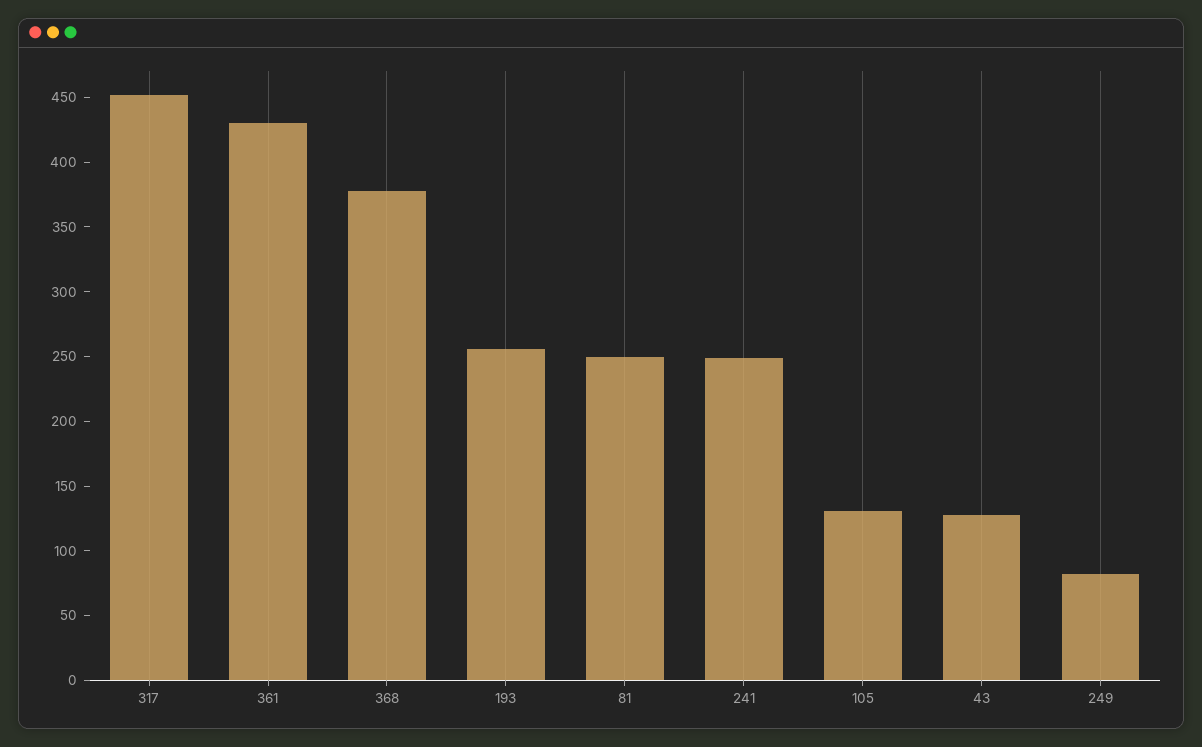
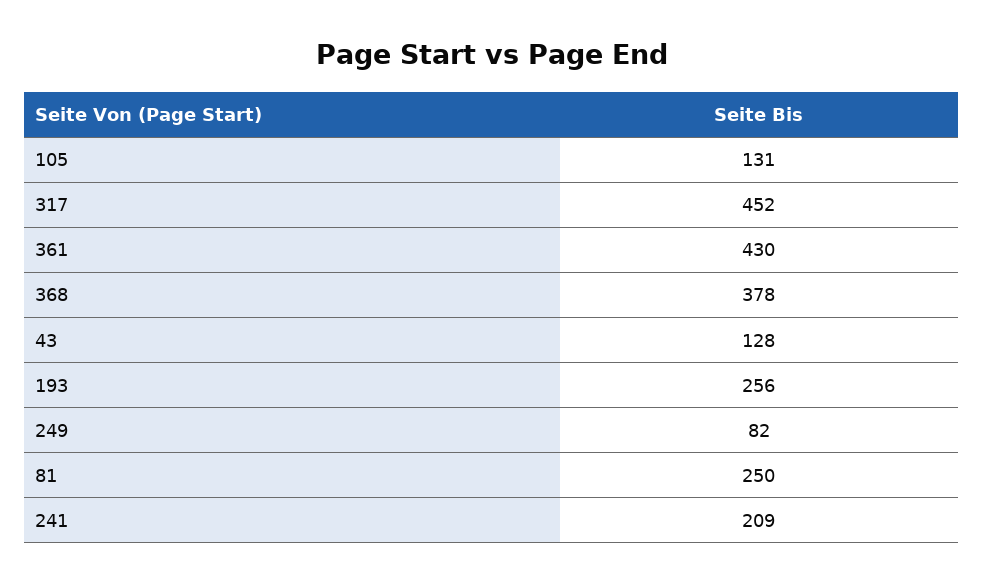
241: 250 -> 209

